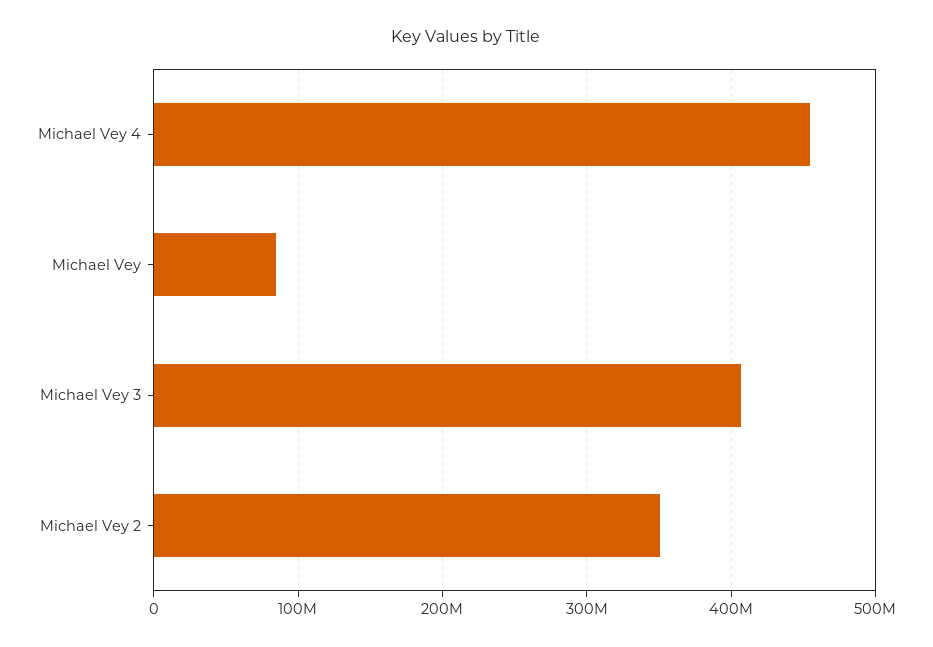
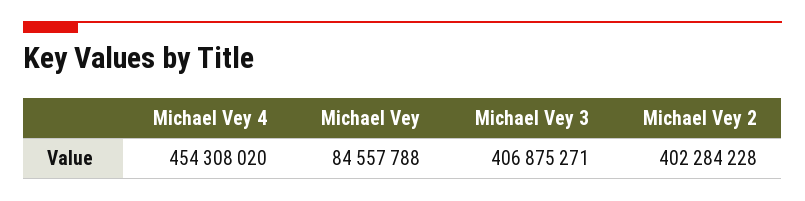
Michael Vey 2: 350000000 -> 402284228

